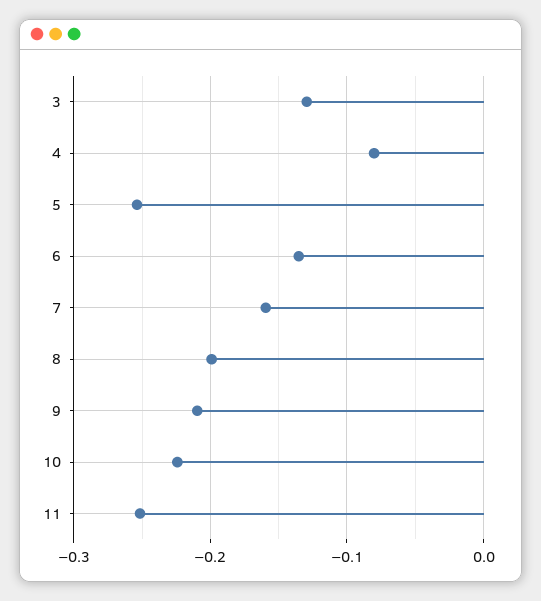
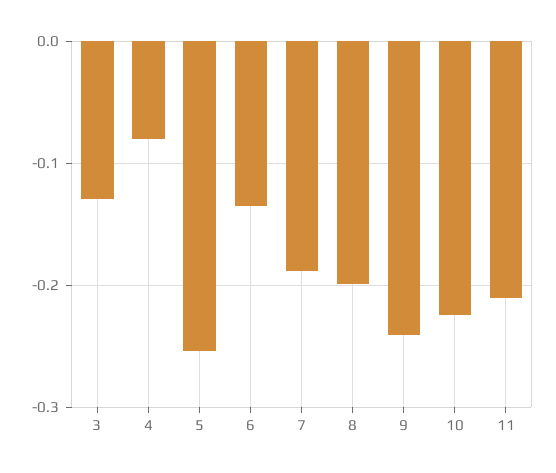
7: -0.16 -> -0.19
9: -0.21 -> -0.24
11: -0.25 -> -0.21

